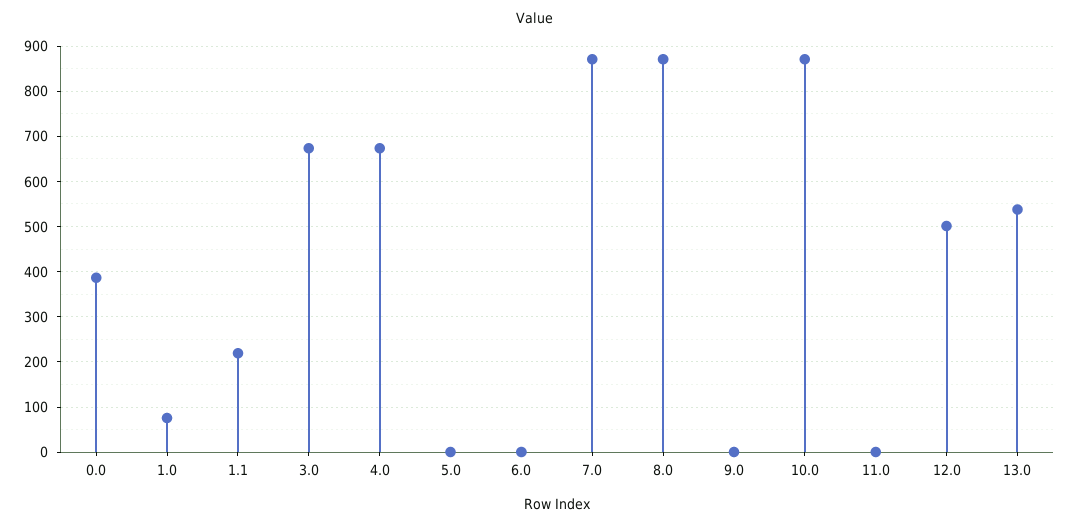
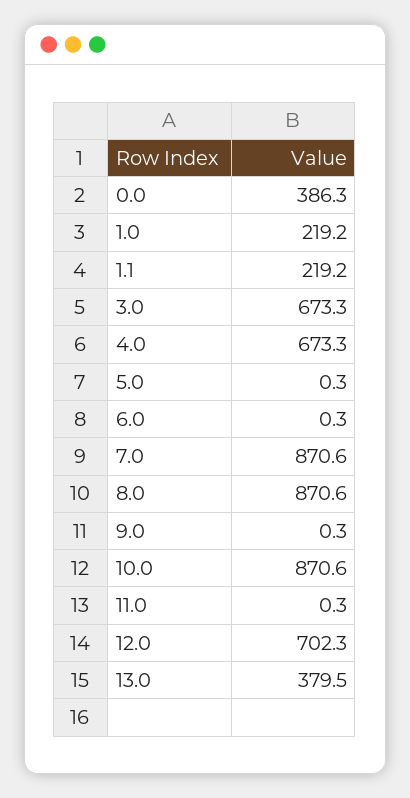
1.0: 80 -> 219.2
12.0: 500 -> 702.3
13.0: 540 -> 379.5

